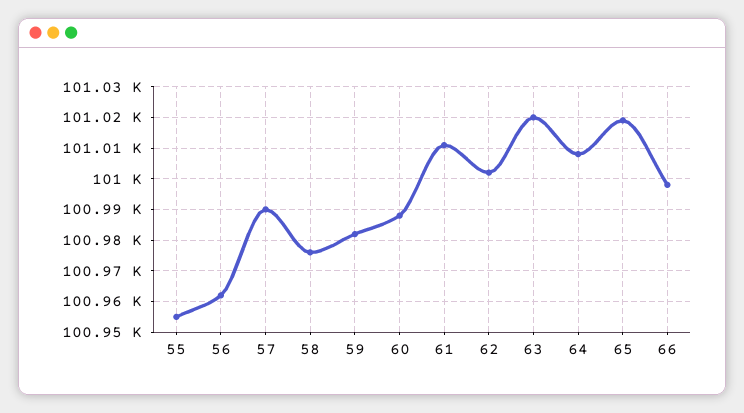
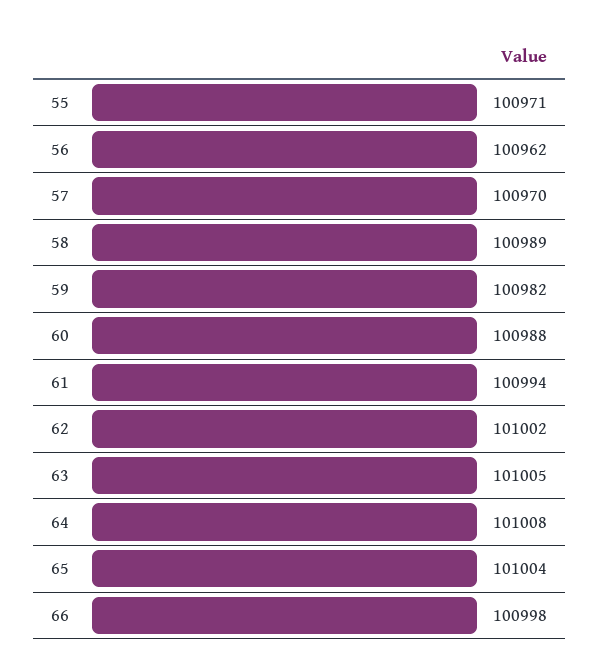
55: 100955 -> 100971
57: 100990 -> 100970
58: 100975 -> 100989
61: 101010 -> 100994
63: 101020 -> 101005
65: 101020 -> 101004

